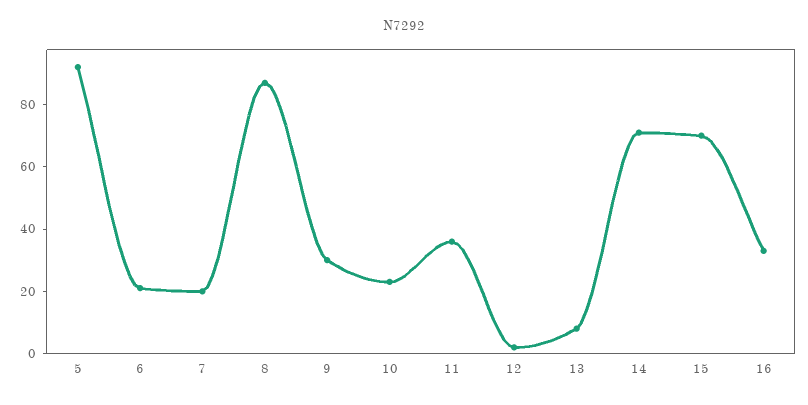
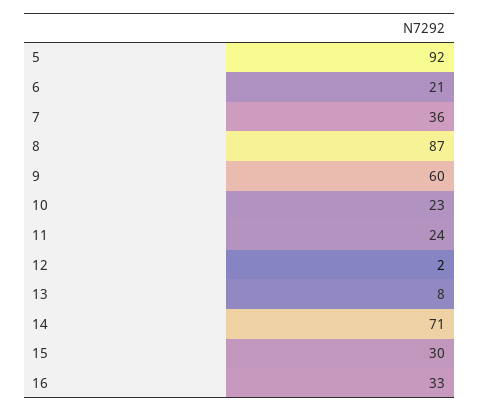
7: 20 -> 36
9: 30 -> 60
11: 35 -> 24
15: 70 -> 30

